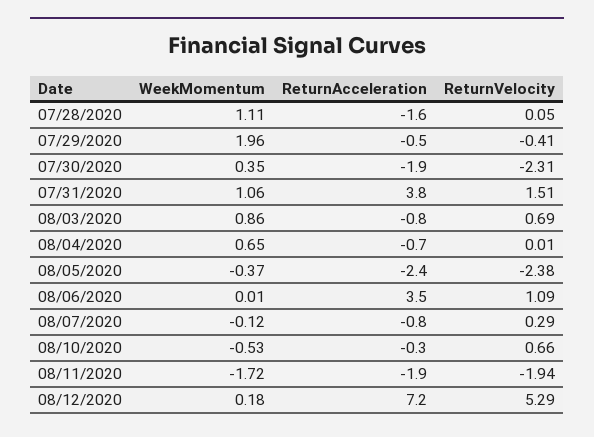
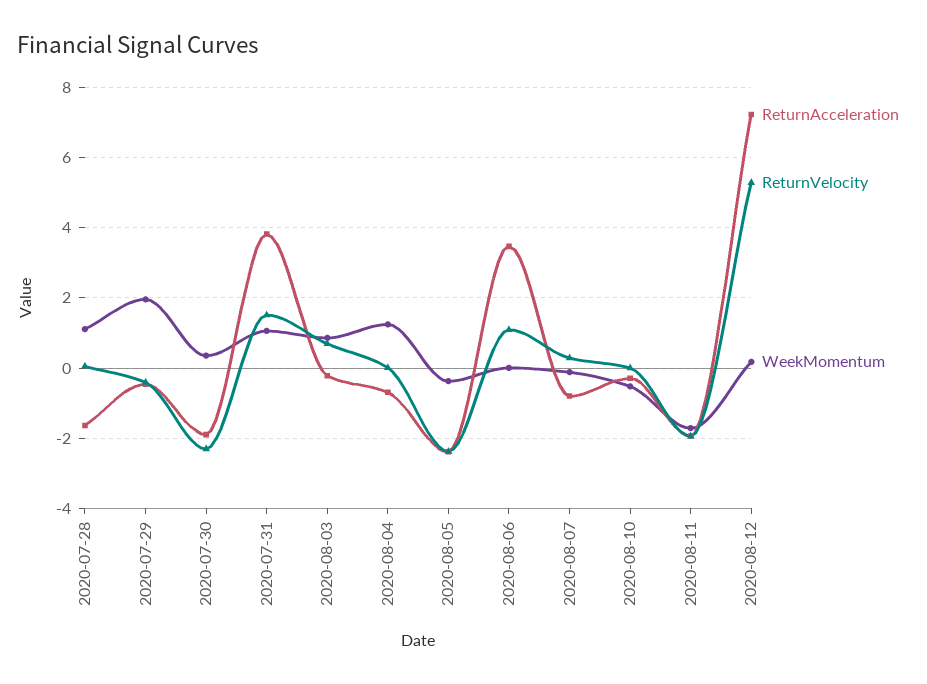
ReturnAcceleration, 08/03/2020: -0.8 -> -0.2
WeekMomentum, 08/04/2020: 0.65 -> 1.2
ReturnVelocity, 08/10/2020: 0.66 -> 0

